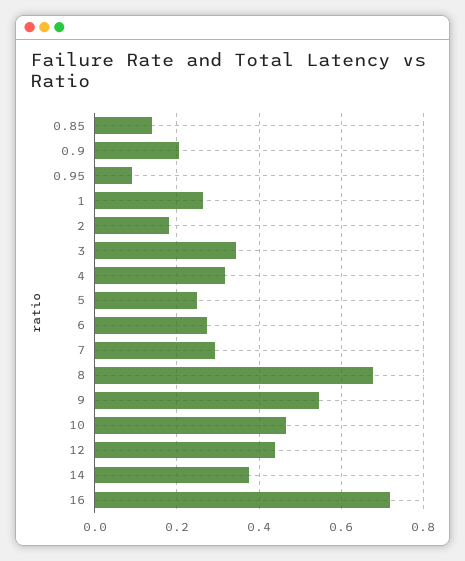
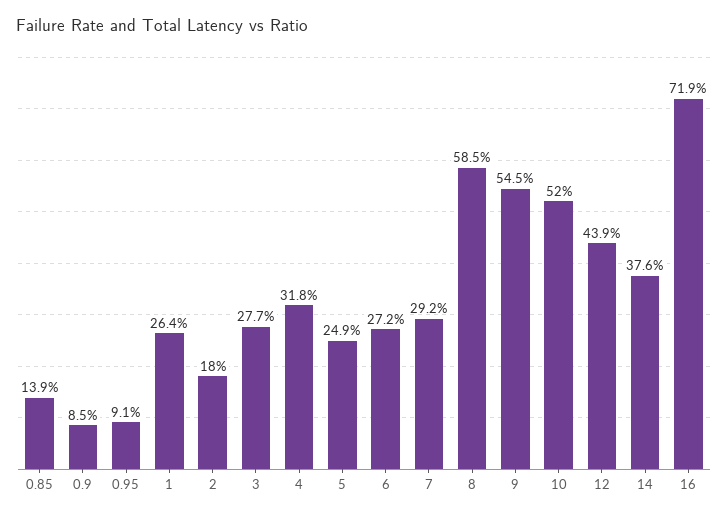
0.9: 0.2 -> 0.085
3: 0.34 -> 0.277
8: 0.68 -> 0.585
10: 0.46 -> 0.52

